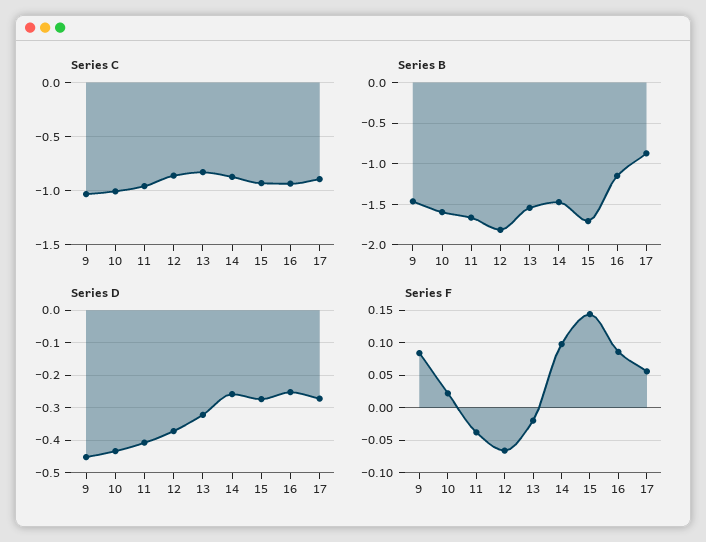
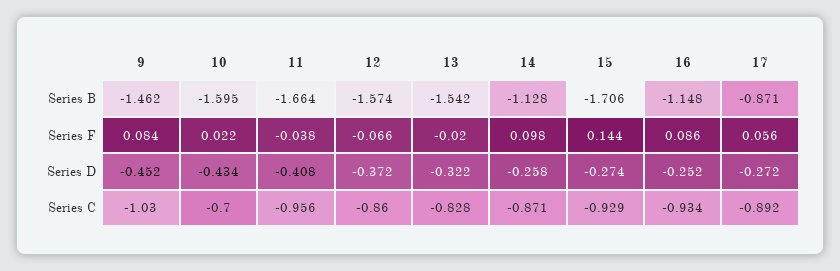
Series C, 10: -1 -> -0.7
Series B, 12: -1.8 -> -1.574
Series B, 14: -1.5 -> -1.128

